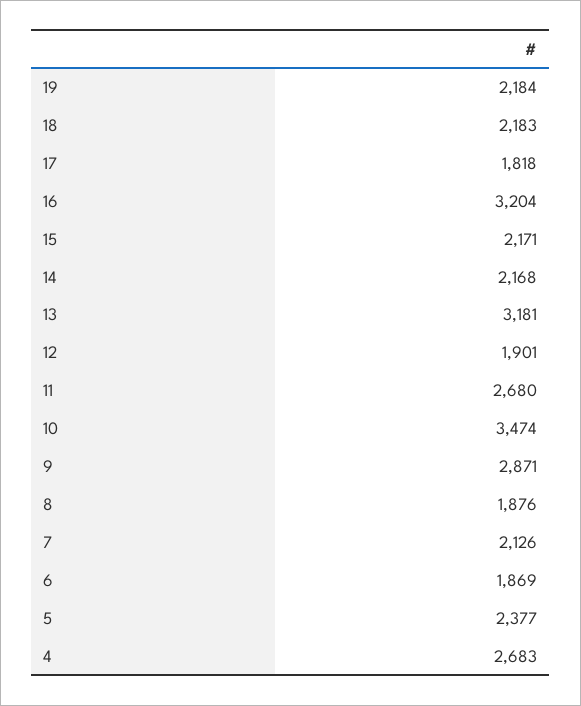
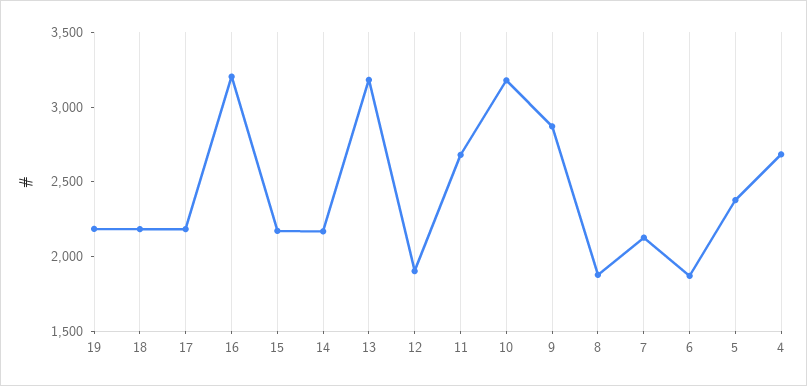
17: 1818 -> 2200
10: 3474 -> 3200

